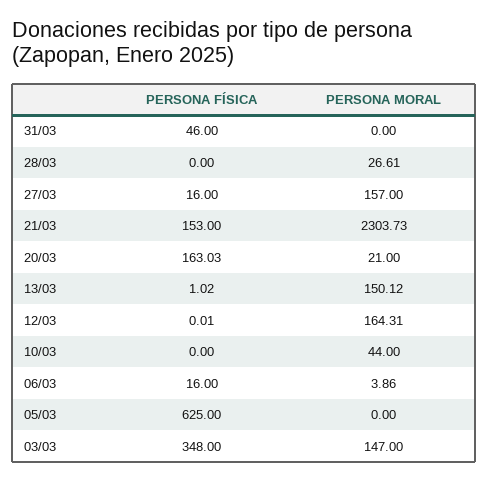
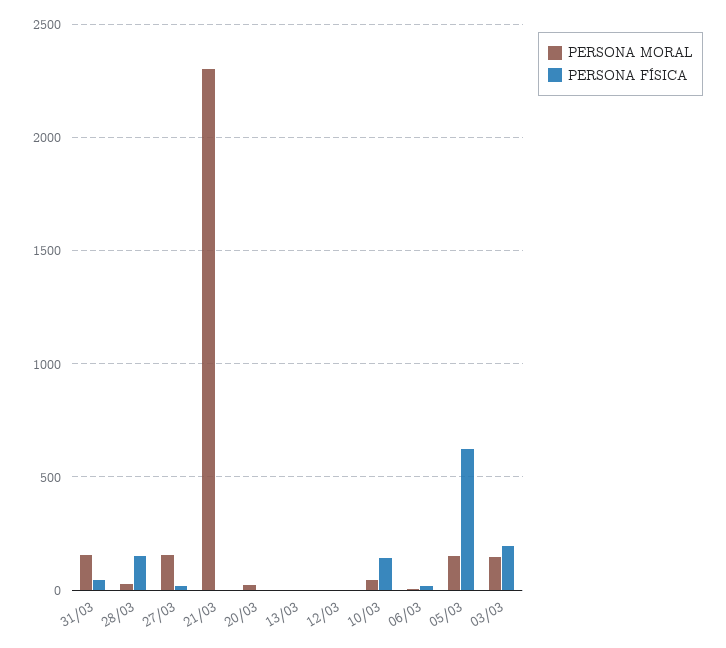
PERSONA MORAL, 31/03: 0 -> 150
PERSONA FÍSICA, 28/03: 0 -> 150
PERSONA FÍSICA, 21/03: 153 -> 0
PERSONA FÍSICA, 20/03: 163.03 -> 0
PERSONA MORAL, 13/03: 150.12 -> 0
PERSONA MORAL, 12/03: 164.31 -> 0
PERSONA FÍSICA, 10/03: 0 -> 150
PERSONA MORAL, 05/03: 0 -> 150
PERSONA FÍSICA, 03/03: 348 -> 200

